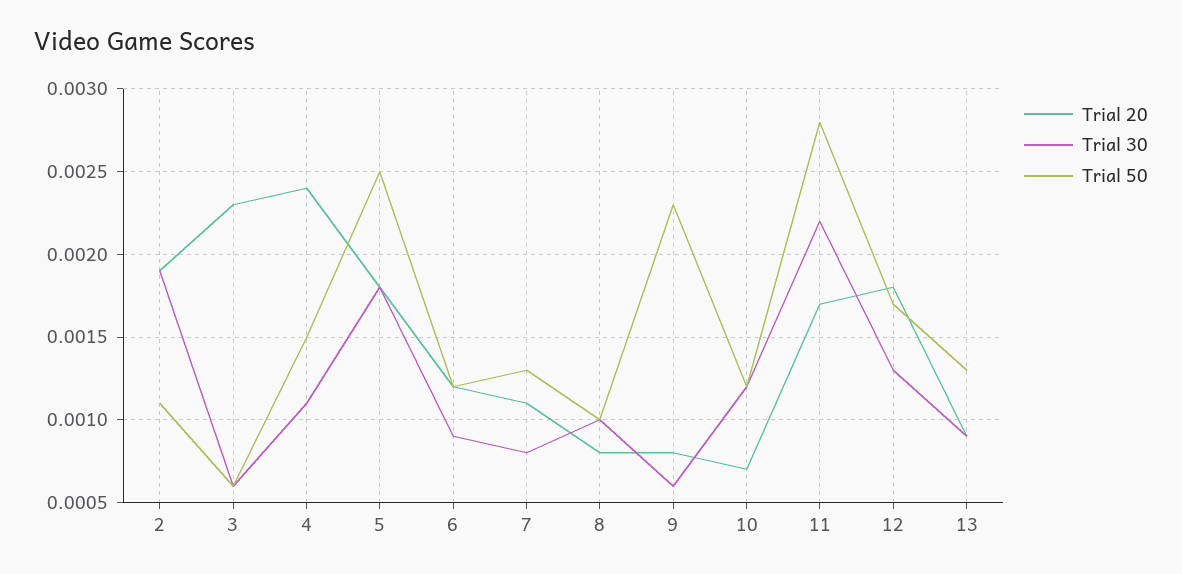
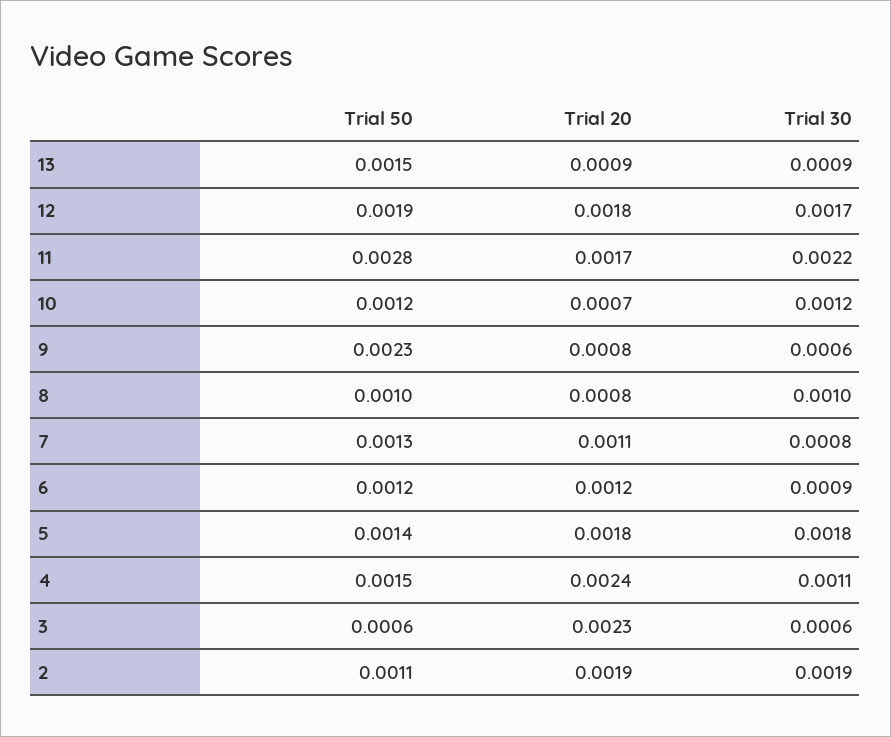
Trial 50, 5: 0.0025 -> 0.0014
Trial 30, 12: 0.0013 -> 0.0017
Trial 50, 12: 0.0017 -> 0.0019
Trial 50, 13: 0.0013 -> 0.0015

